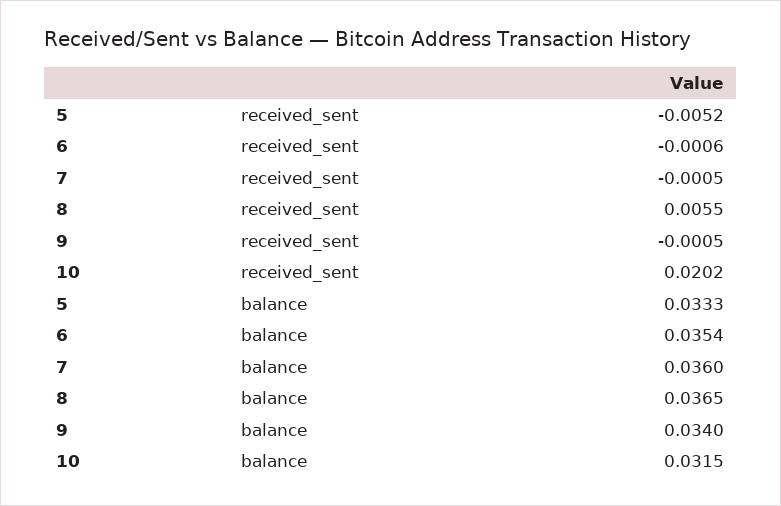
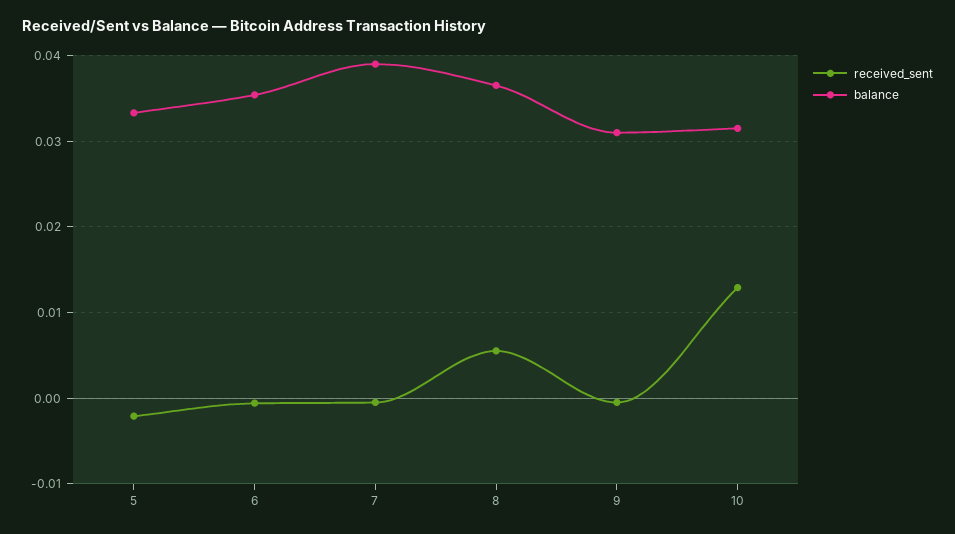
received_sent, 5: -0.0052 -> -0.002
received_sent, 10: 0.0202 -> 0.013
balance, 7: 0.036 -> 0.039
balance, 9: 0.034 -> 0.031

